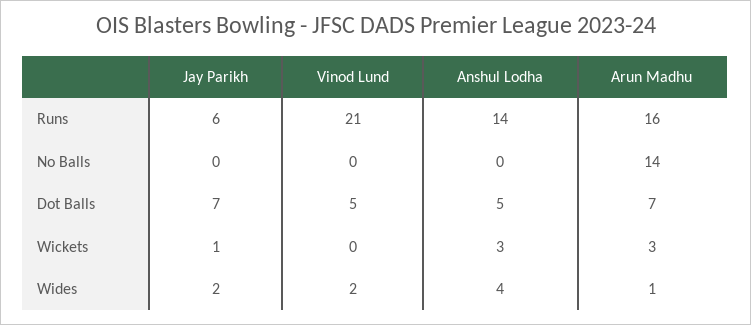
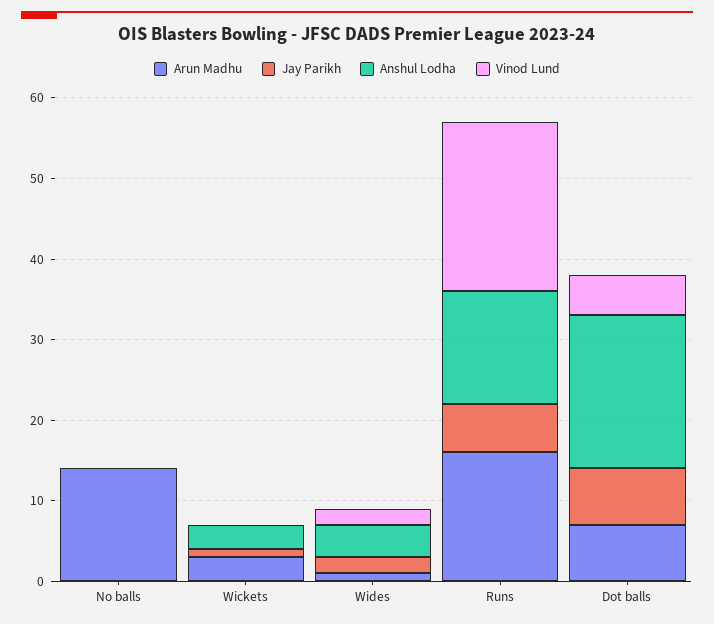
Anshul Lodha, Dot Balls: 5 -> 19

